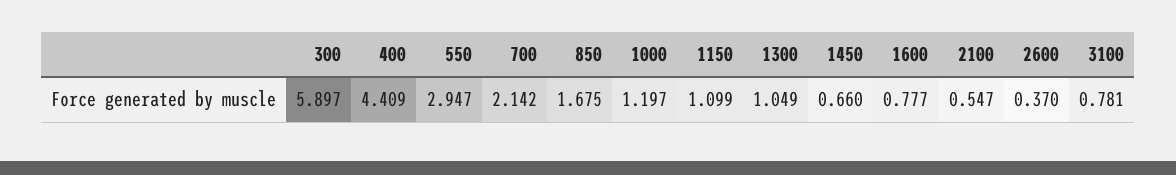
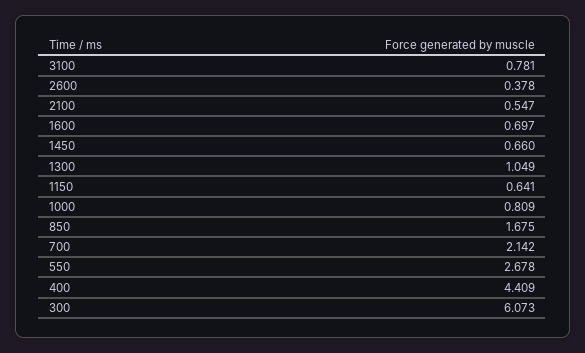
300: 5.897 -> 6.073
550: 2.947 -> 2.678
1000: 1.197 -> 0.809
1150: 1.099 -> 0.641
1600: 0.777 -> 0.697
2600: 0.37 -> 0.378

